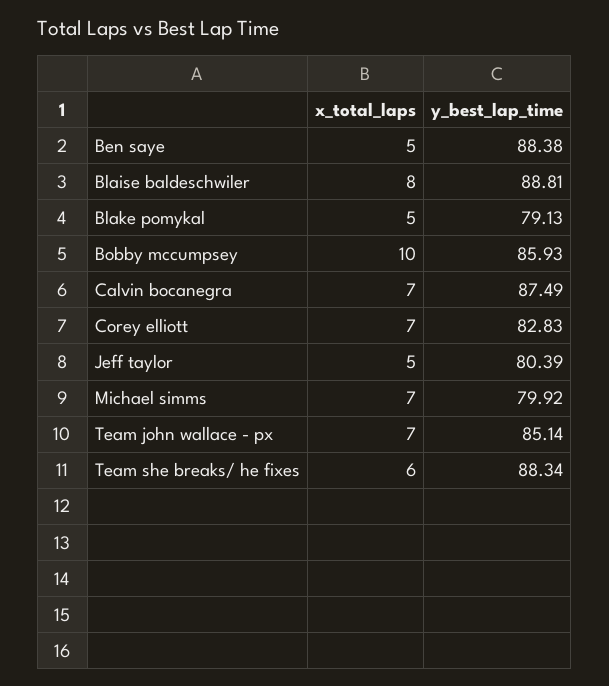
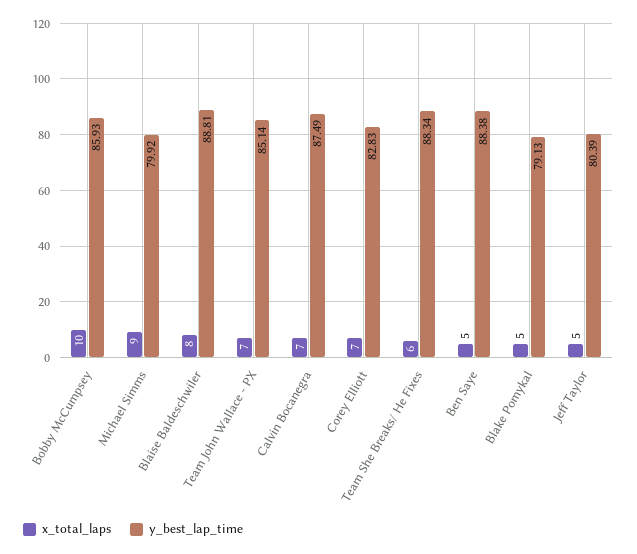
x_total_laps, Michael simms: 7 -> 9

